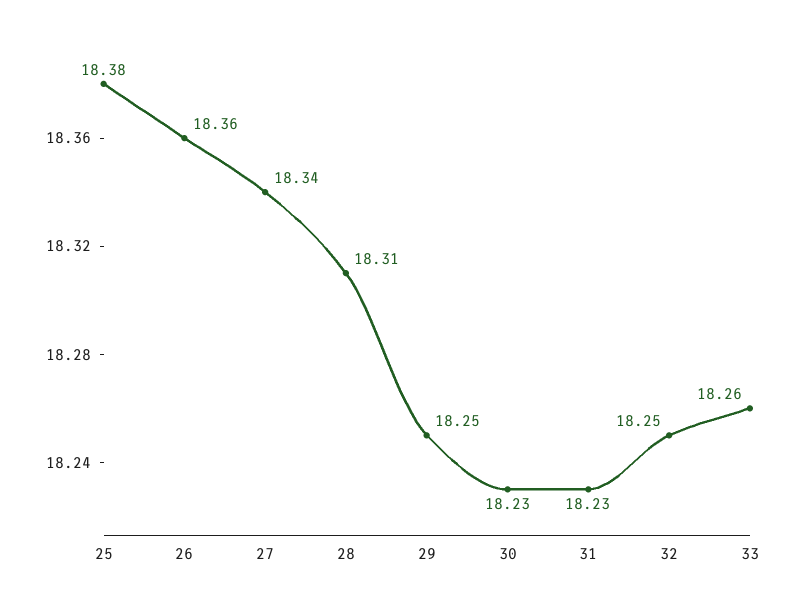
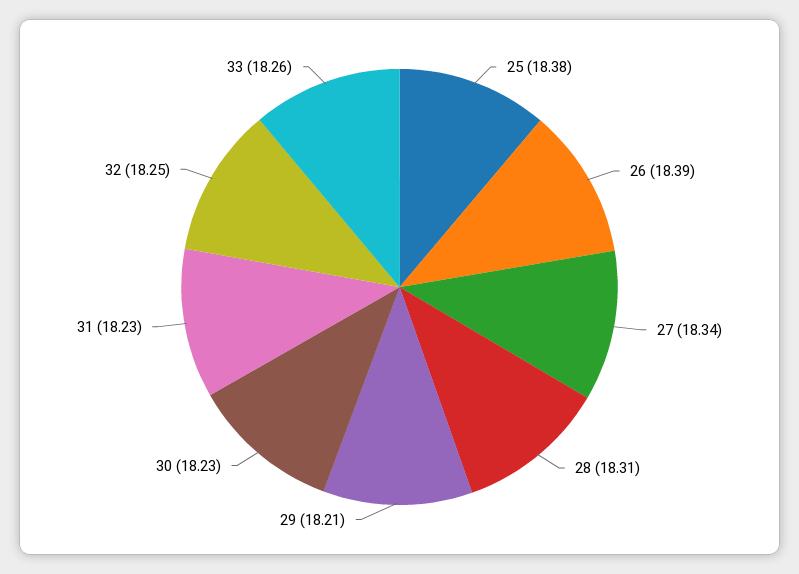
26: 18.36 -> 18.39
29: 18.25 -> 18.21

